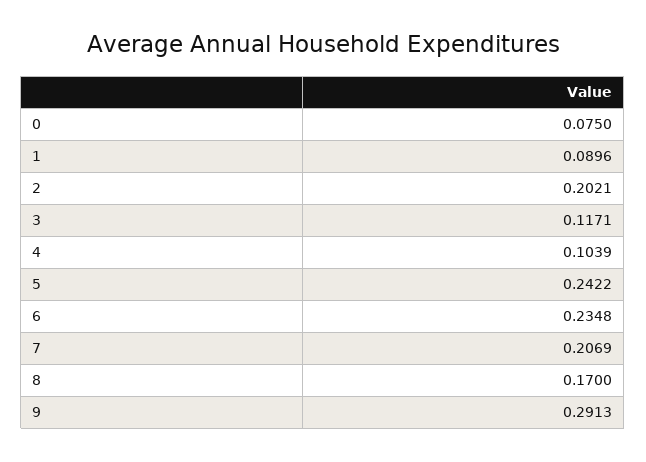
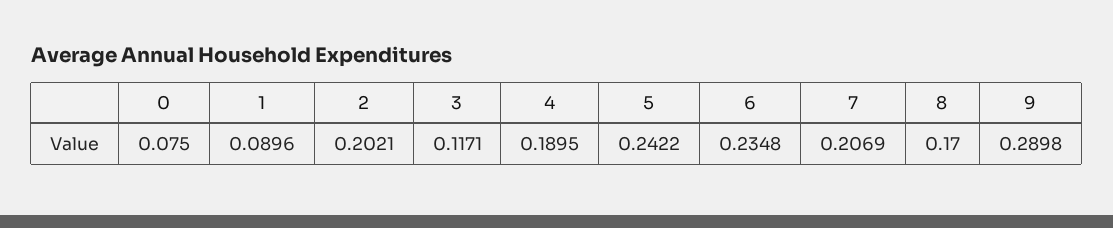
4: 0.1039 -> 0.1895
9: 0.2913 -> 0.2898

